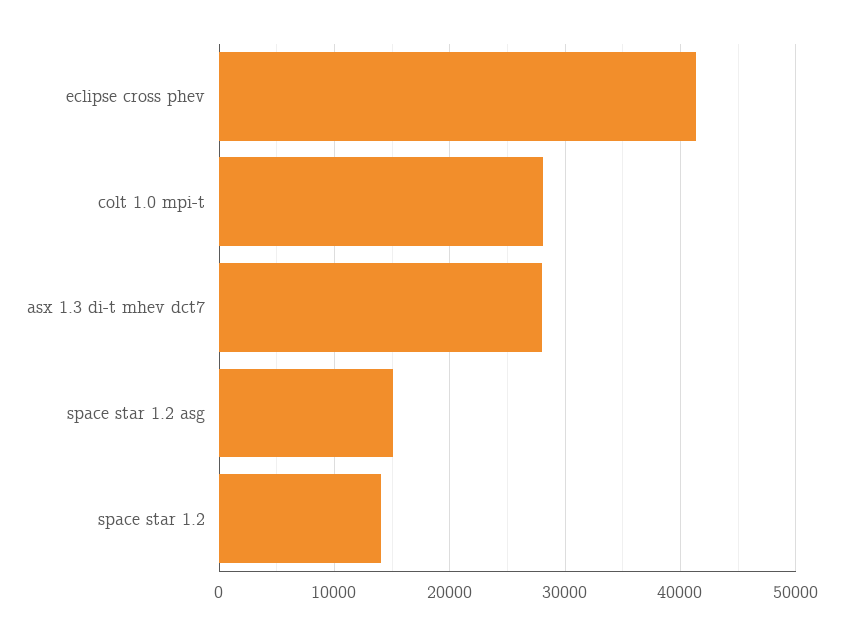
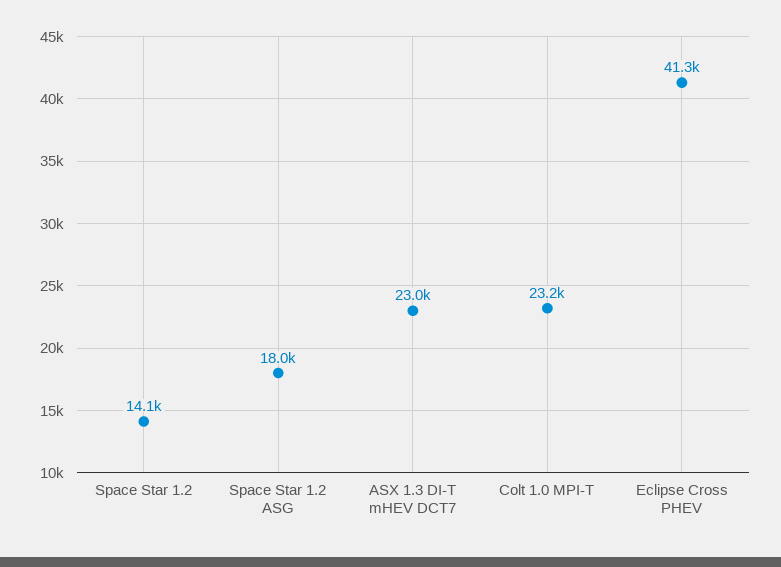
colt 1.0 mpi-t: 28000 -> 23200
asx 1.3 di-t mhev dct7: 28000 -> 23000
space star 1.2 asg: 15000 -> 18000

